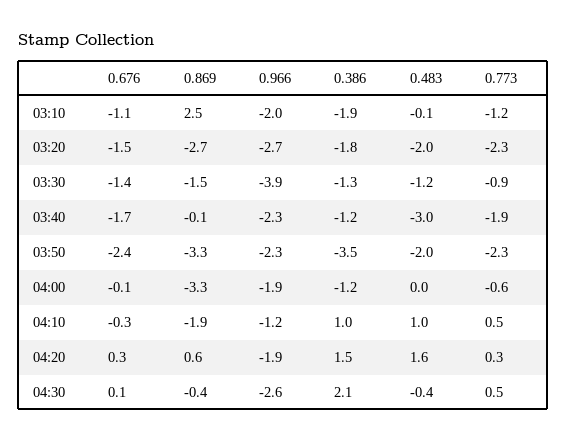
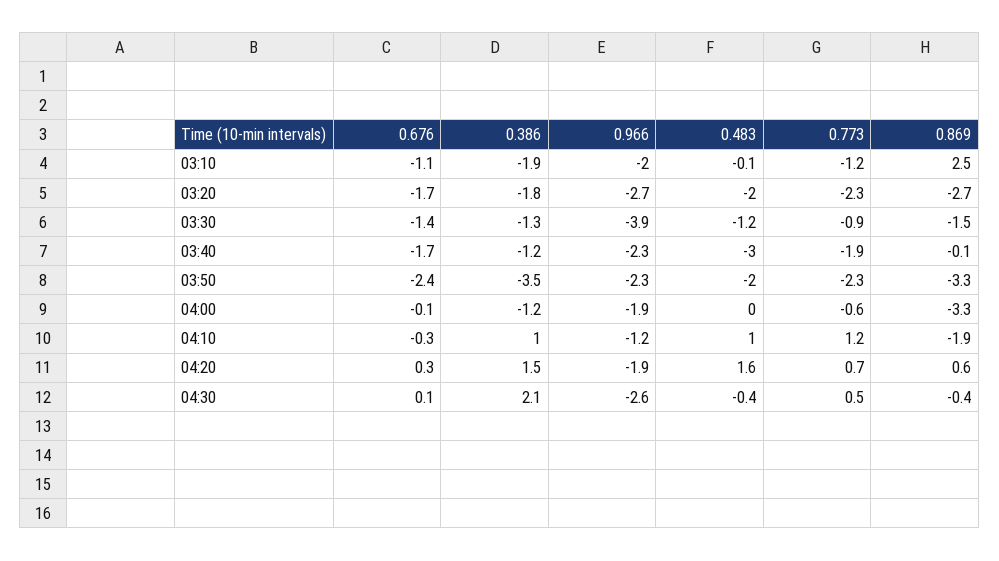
0.676, 03:20: -1.5 -> -1.7
0.773, 04:10: 0.5 -> 1.2
0.773, 04:20: 0.3 -> 0.7

